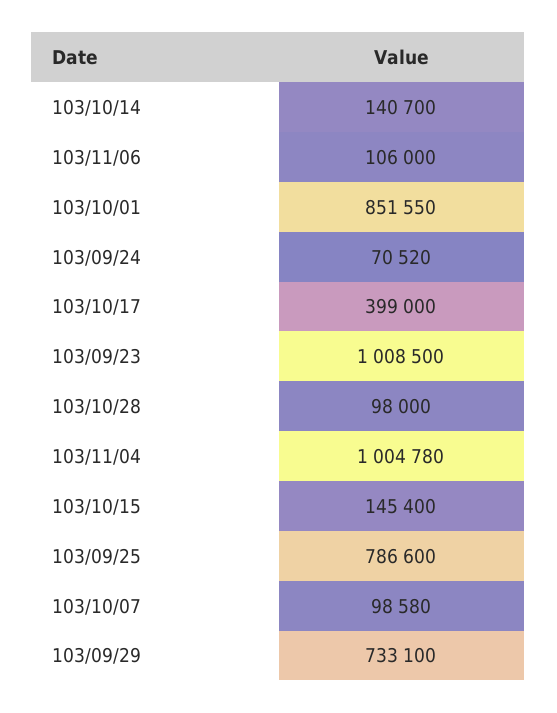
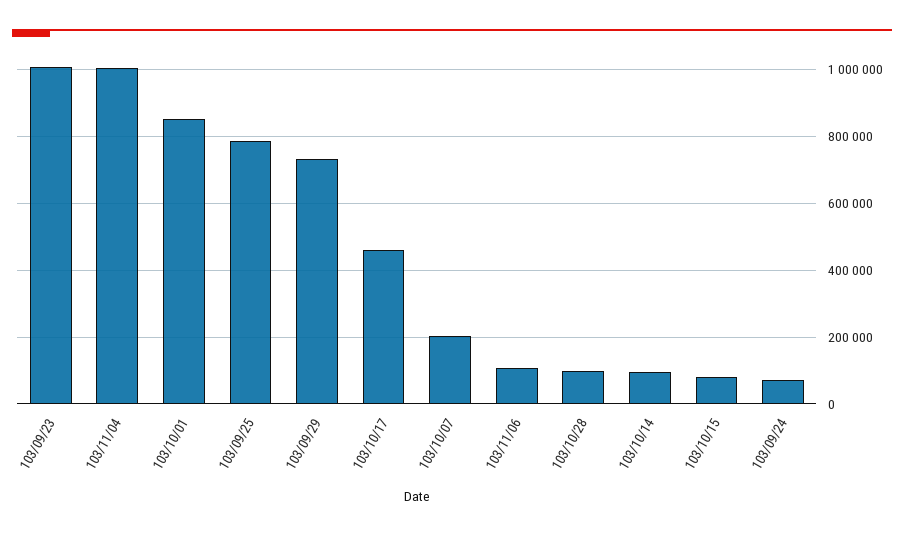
103/10/14: 140700 -> 100000
103/10/17: 399000 -> 460000
103/10/15: 145400 -> 80000
103/10/07: 98580 -> 200000

